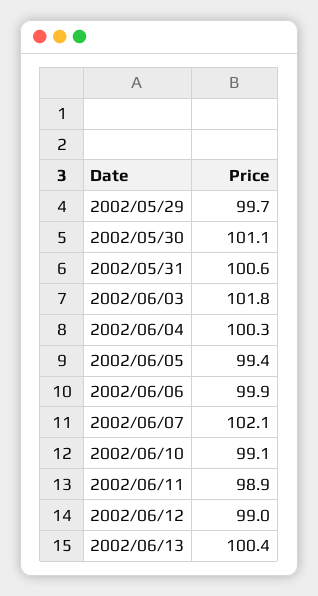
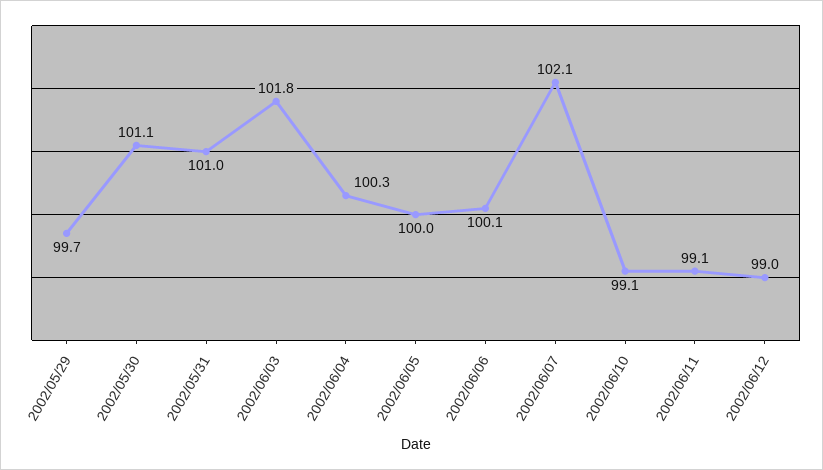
2002/05/31: 100.6 -> 101
2002/06/05: 99.4 -> 100
2002/06/06: 99.9 -> 100.1
2002/06/11: 98.9 -> 99.1
2002/06/13: 100.4 -> none

